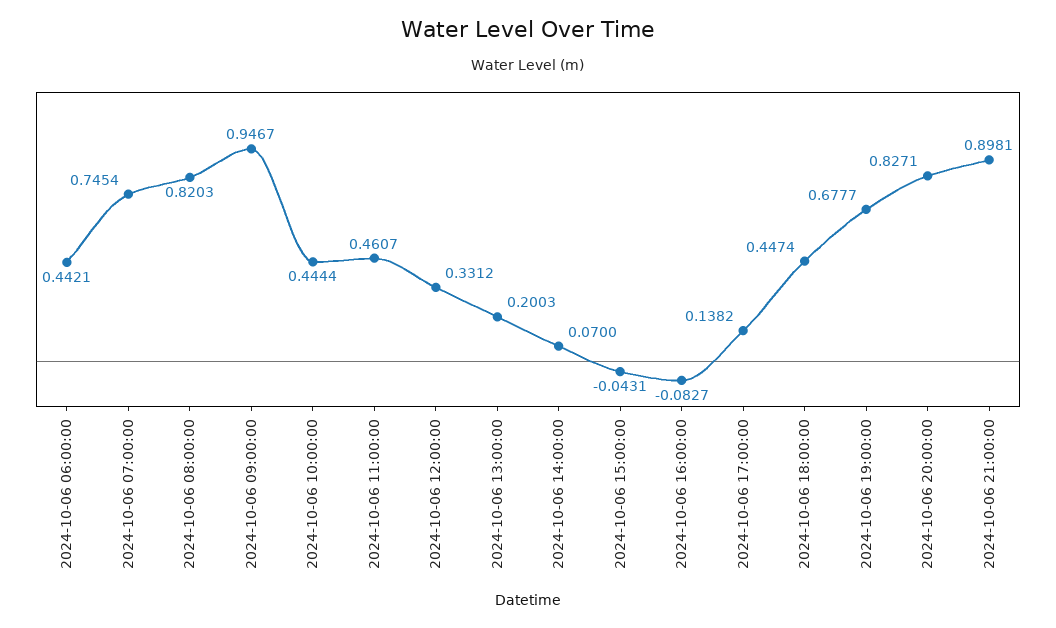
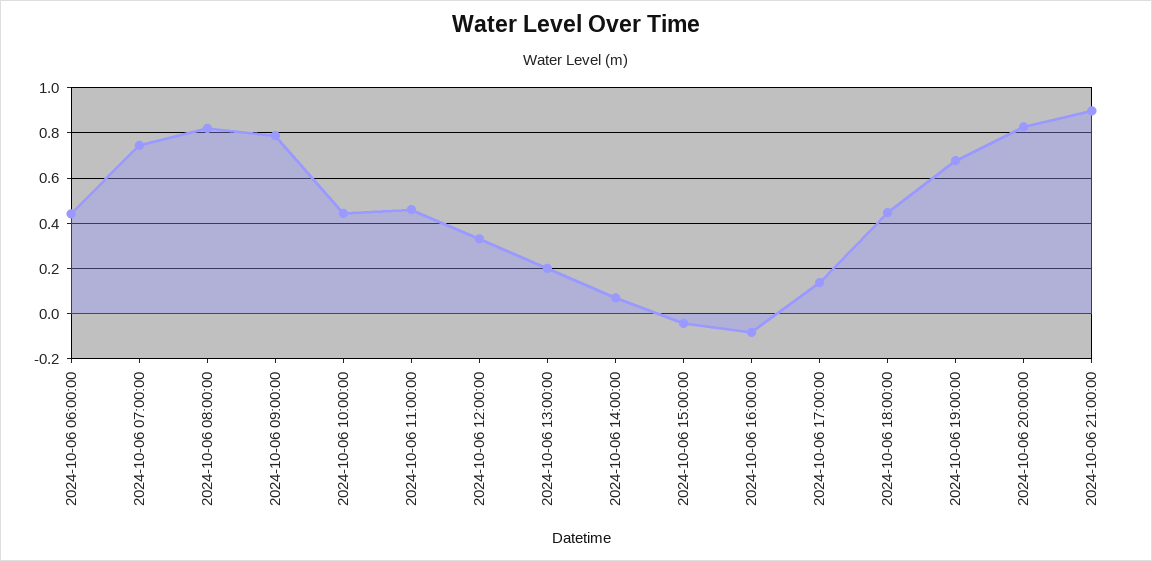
2024-10-06 09:00:00: 0.9467 -> 0.8

